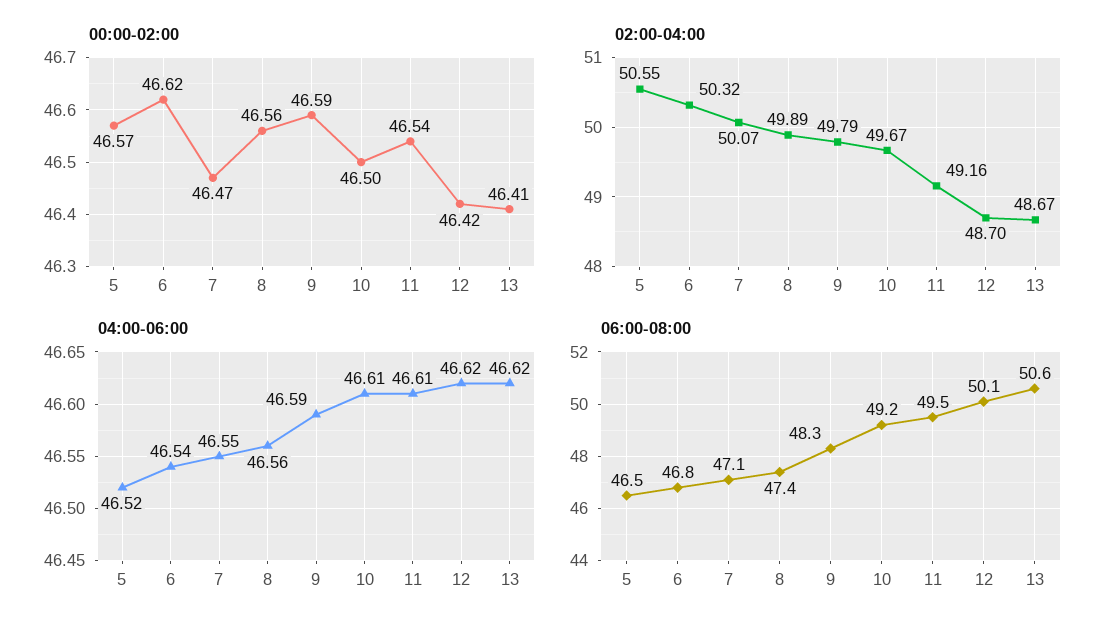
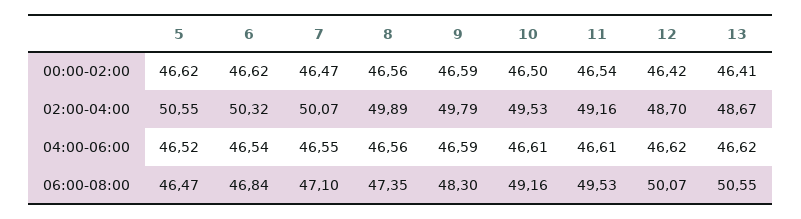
00:00-02:00, 5: 46.57 -> 46.62
02:00-04:00, 10: 49.67 -> 49.53

